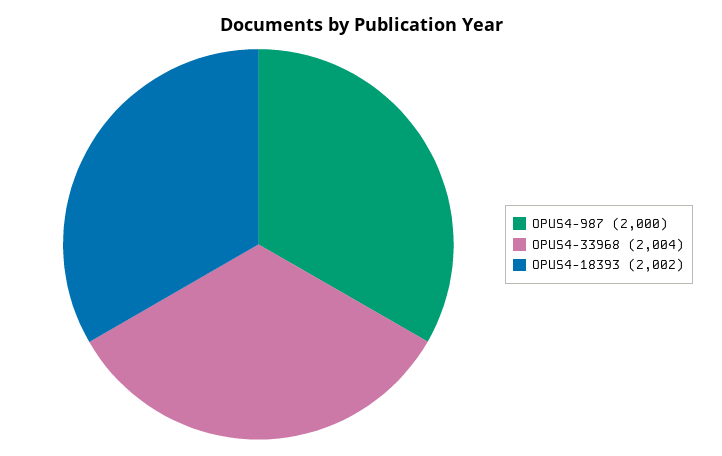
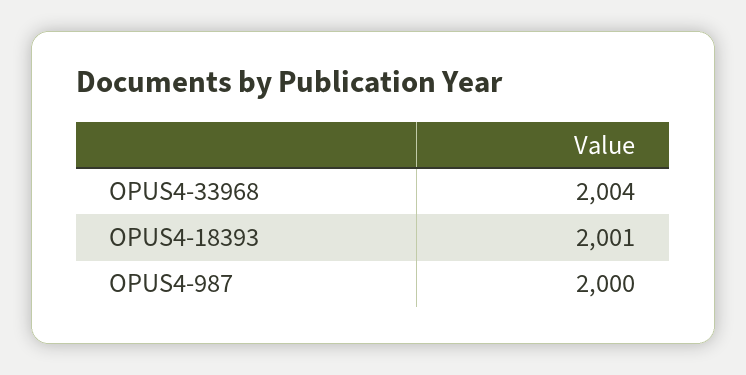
OPUS4-18393: 2002 -> 2001

